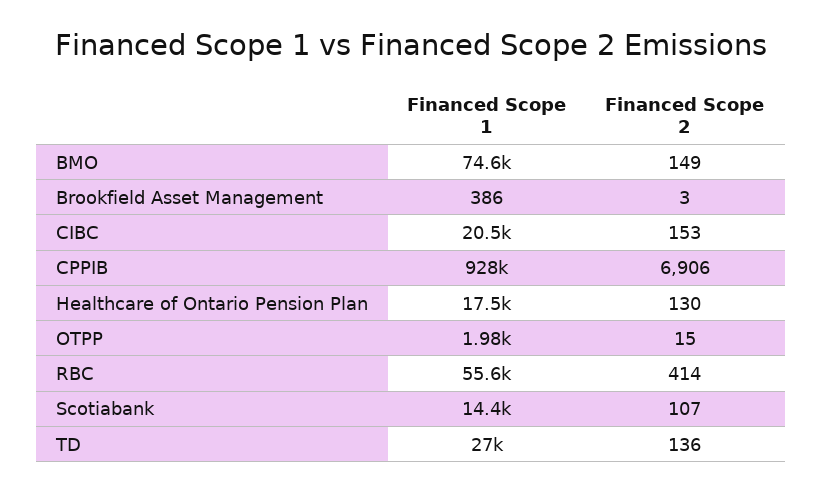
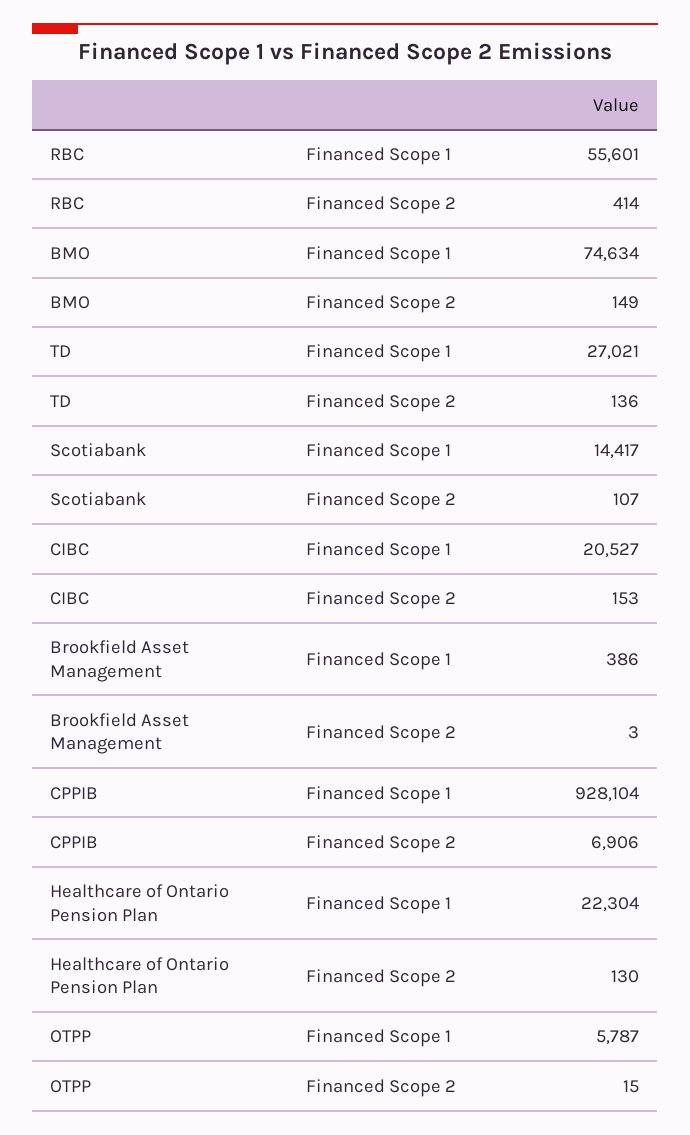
Financed Scope 1, Healthcare of Ontario Pension Plan: 17500 -> 22304
Financed Scope 1, OTPP: 1980 -> 5787

